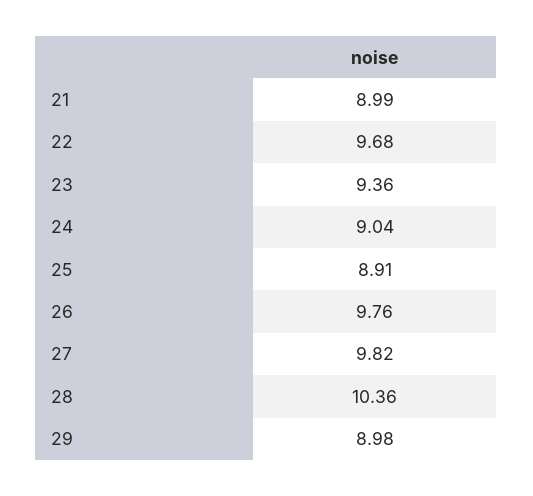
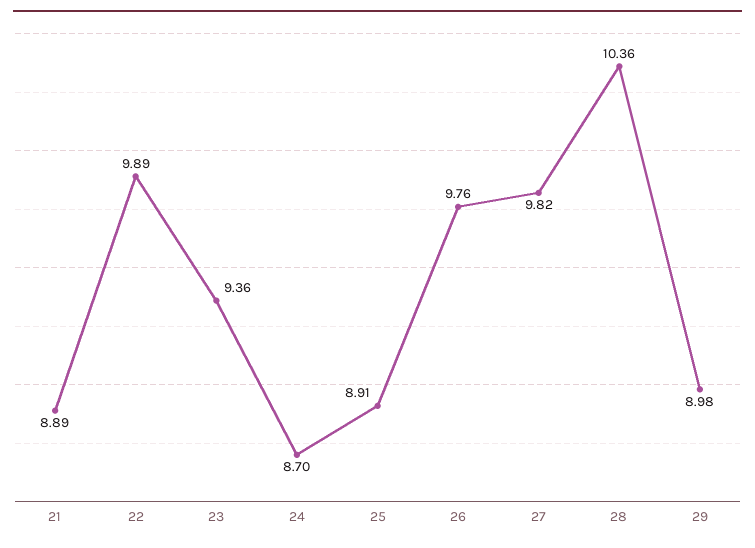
21: 8.99 -> 8.89
22: 9.68 -> 9.89
24: 9.04 -> 8.7

